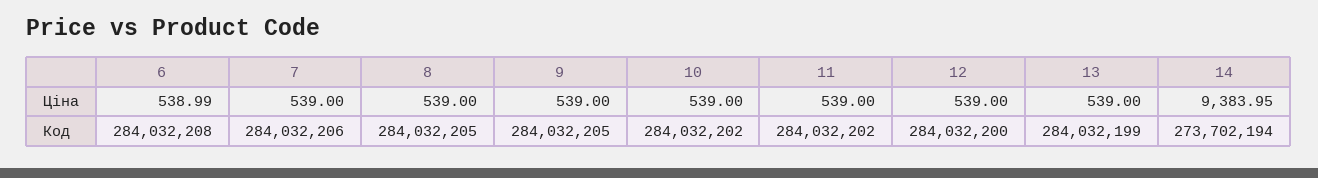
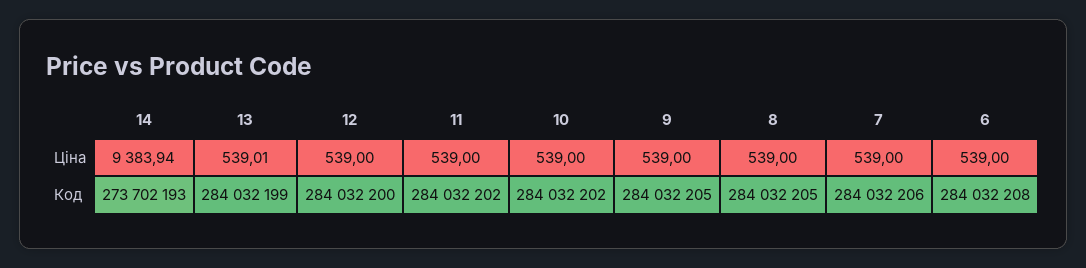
6, Ціна: 538.99 -> 539
13, Ціна: 539 -> 539.01
14, Ціна: 9383.95 -> 9383.94
14, Код: 273702194 -> 273702193

